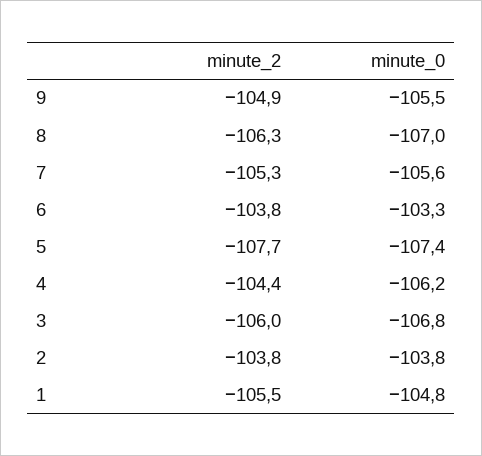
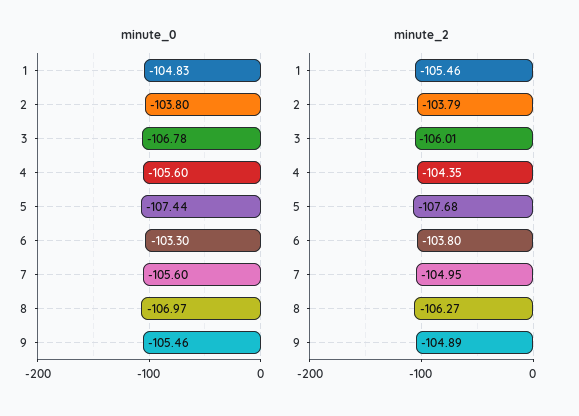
minute_2, 7: -105.3 -> -104.95
minute_0, 4: -106.2 -> -105.6

